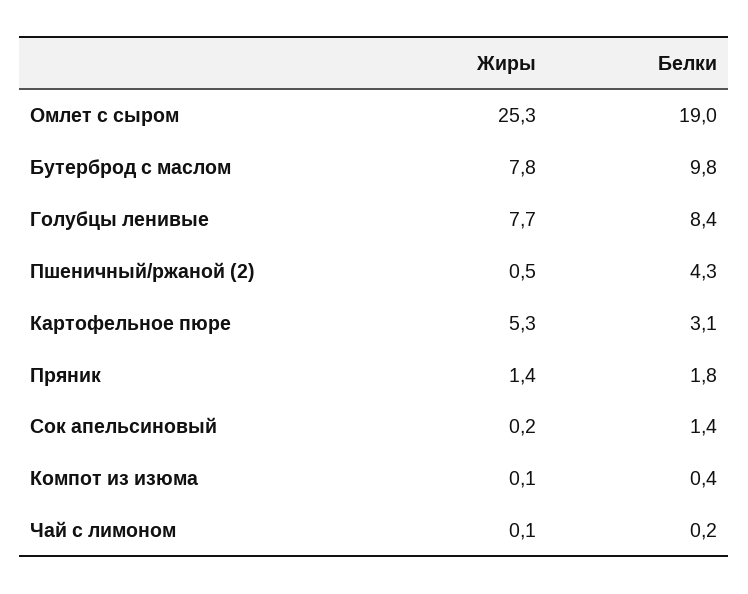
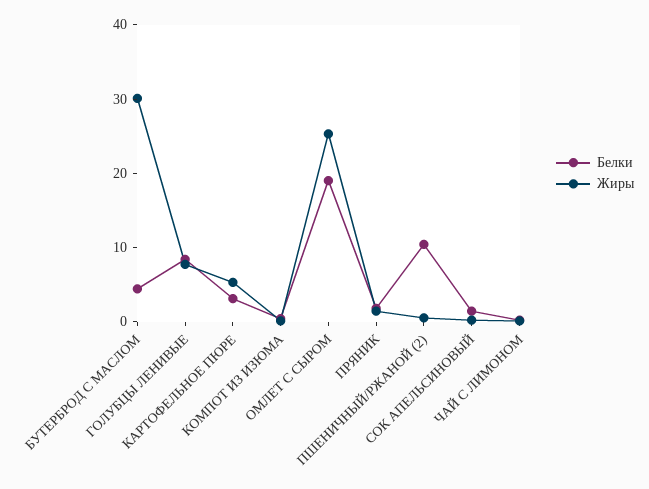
Жиры, Бутерброд с маслом: 7.8 -> 30
Белки, Бутерброд с маслом: 9.8 -> 4
Белки, Пшеничный/ржаной (2): 4.3 -> 10

